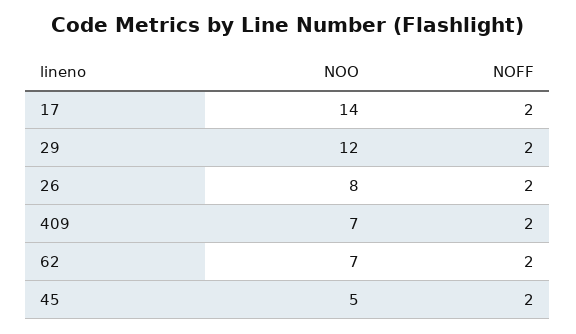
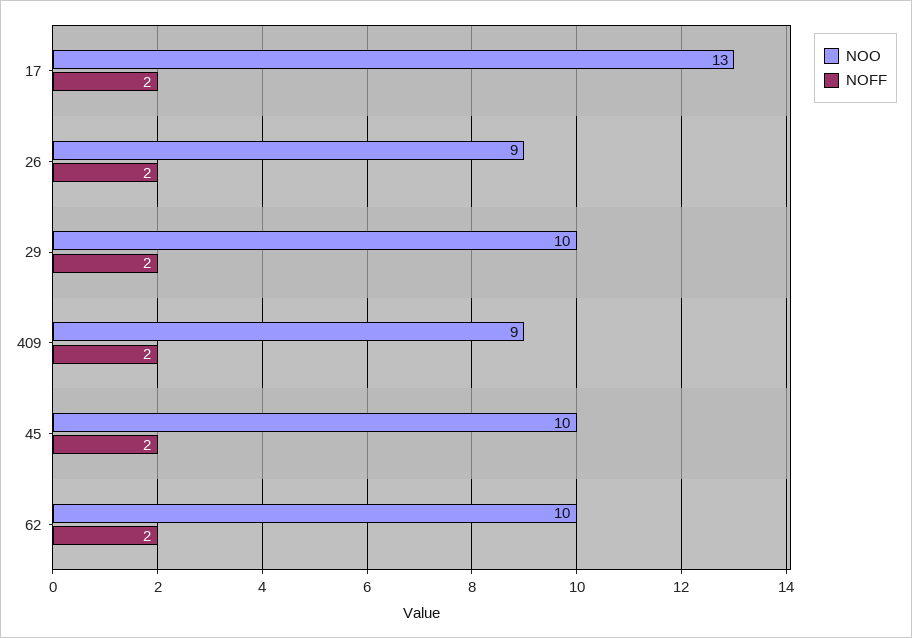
NOO, 17: 14 -> 13
NOO, 29: 12 -> 10
NOO, 26: 8 -> 9
NOO, 409: 7 -> 9
NOO, 62: 7 -> 10
NOO, 45: 5 -> 10

